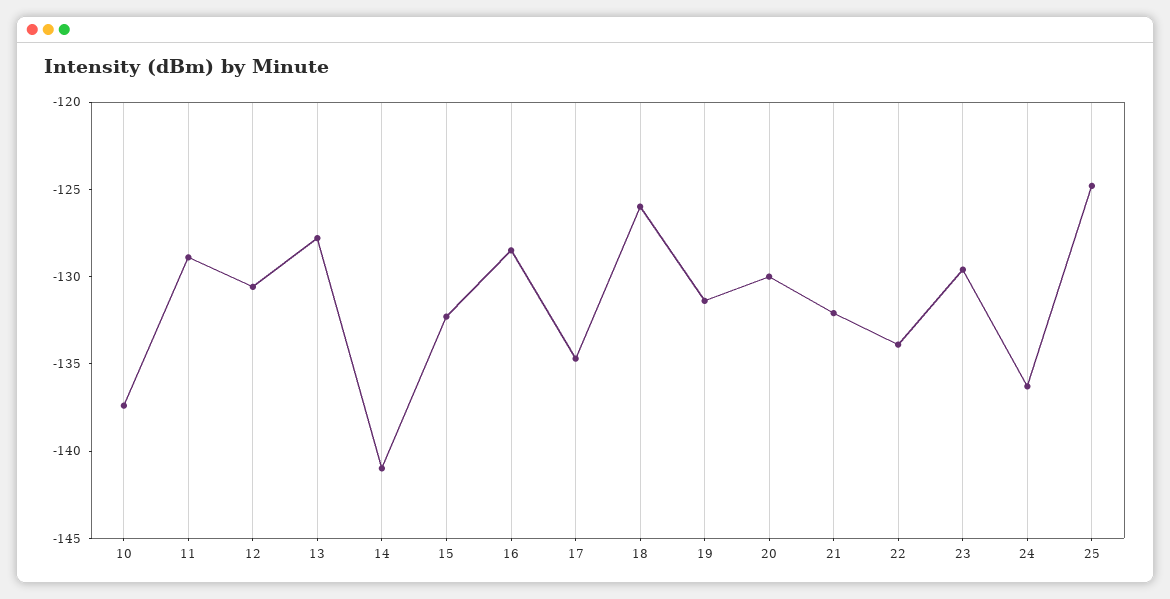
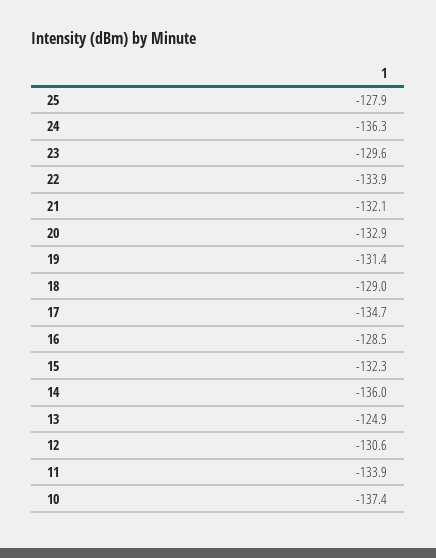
11: -129 -> -133.9
13: -128 -> -124.9
14: -141 -> -136
18: -126 -> -129
20: -130 -> -132.9
25: -125 -> -127.9

